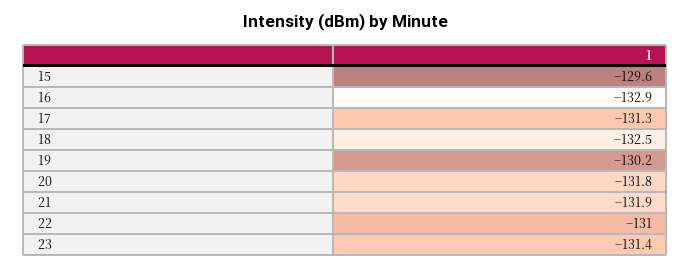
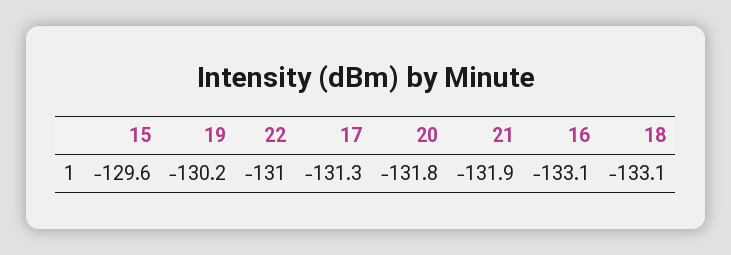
16: -132.9 -> -133.1
18: -132.5 -> -133.1
23: -131.4 -> none

